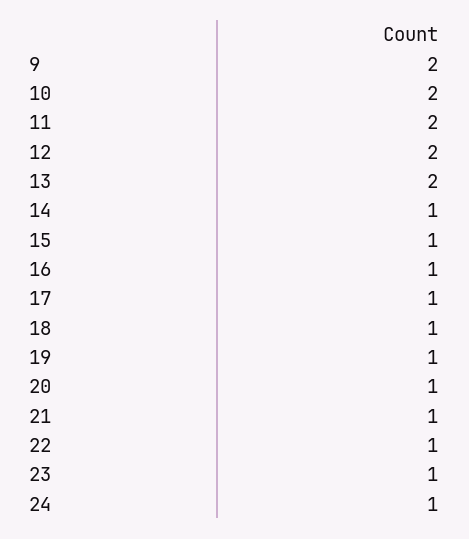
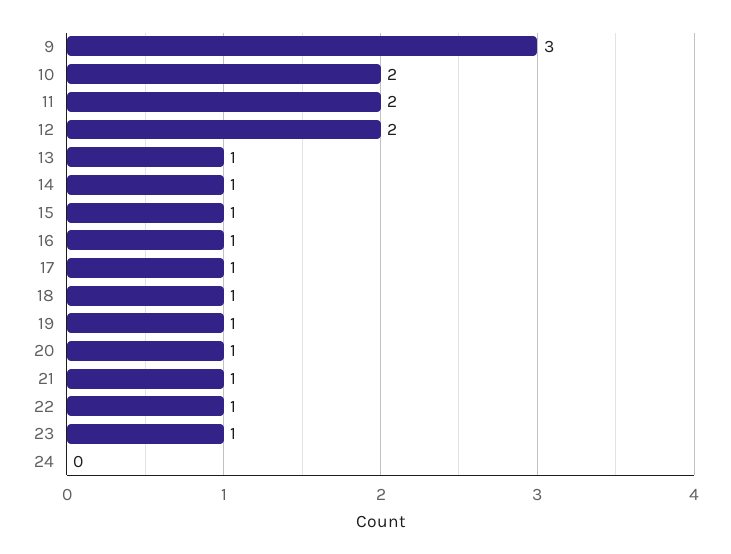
9: 2 -> 3
13: 2 -> 1
24: 1 -> 0

